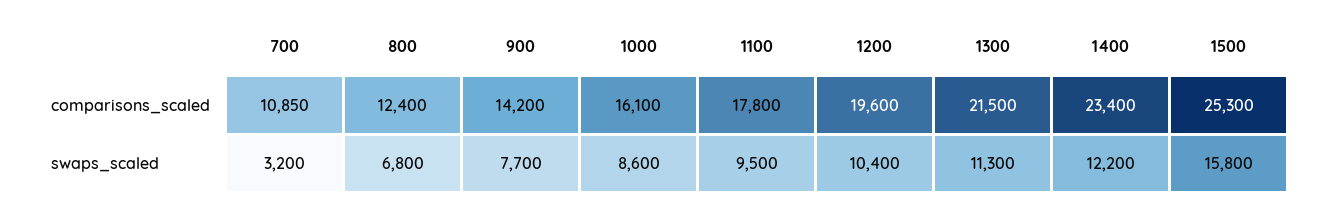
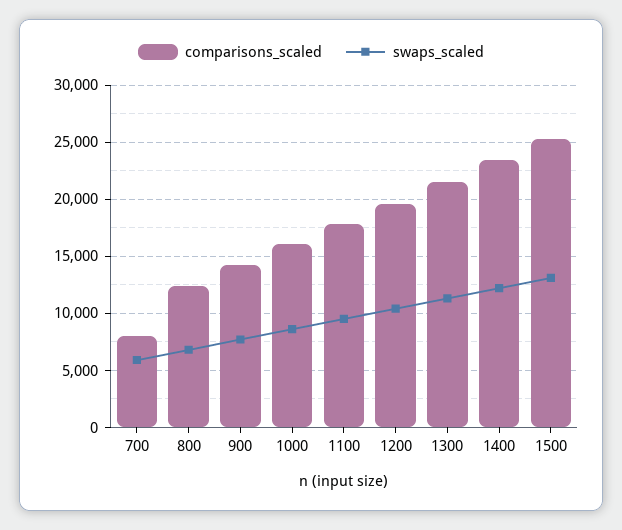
comparisons_scaled, 700: 10850 -> 8000
swaps_scaled, 700: 3200 -> 6000
swaps_scaled, 1500: 15800 -> 13000

